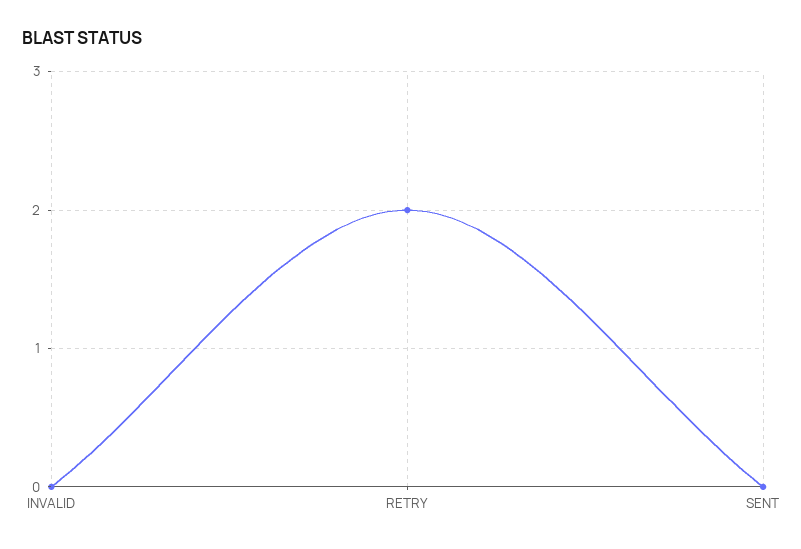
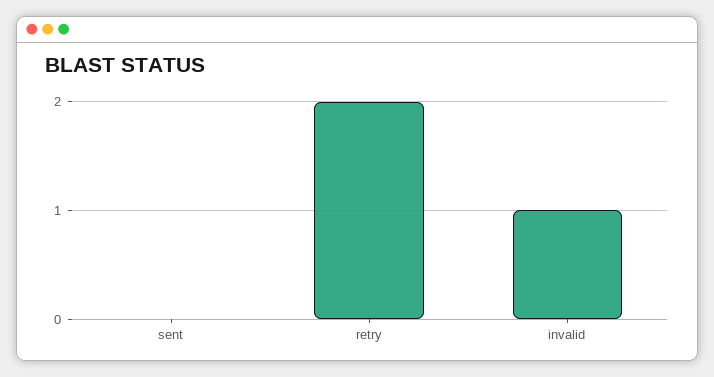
INVALID: 0 -> 1

